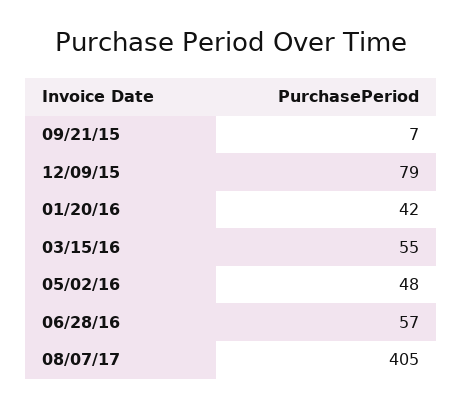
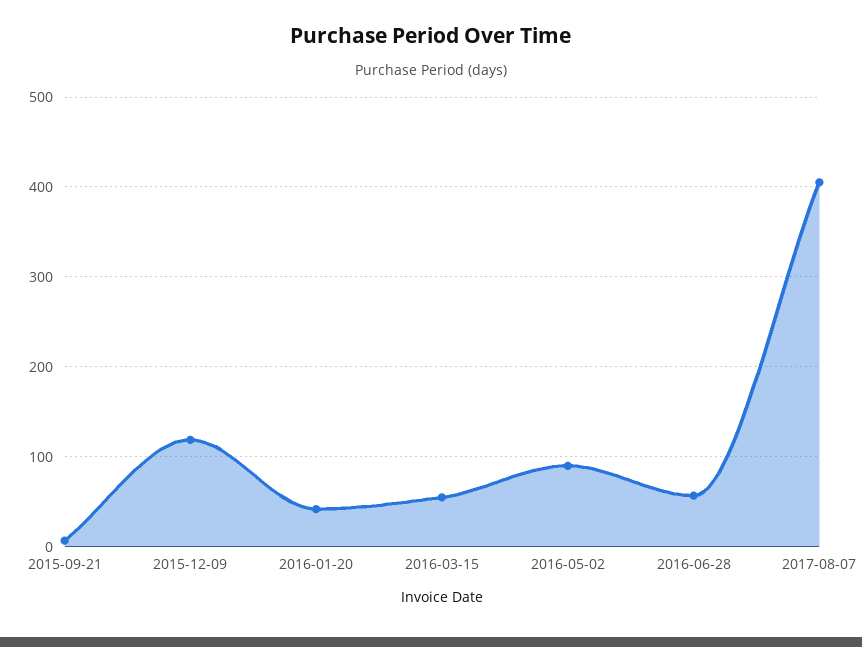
12/09/15: 79 -> 120
05/02/16: 48 -> 90

